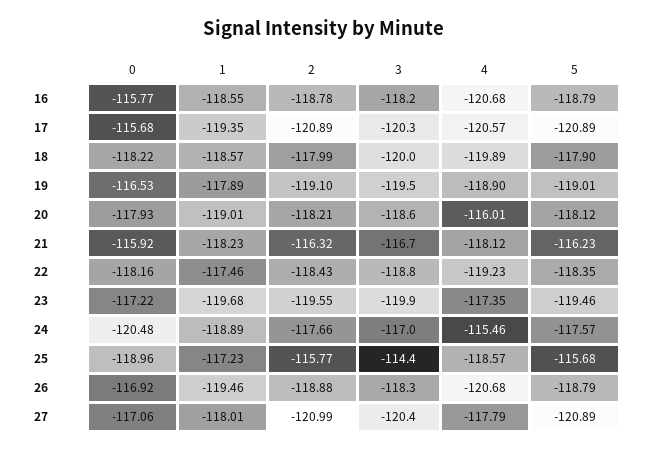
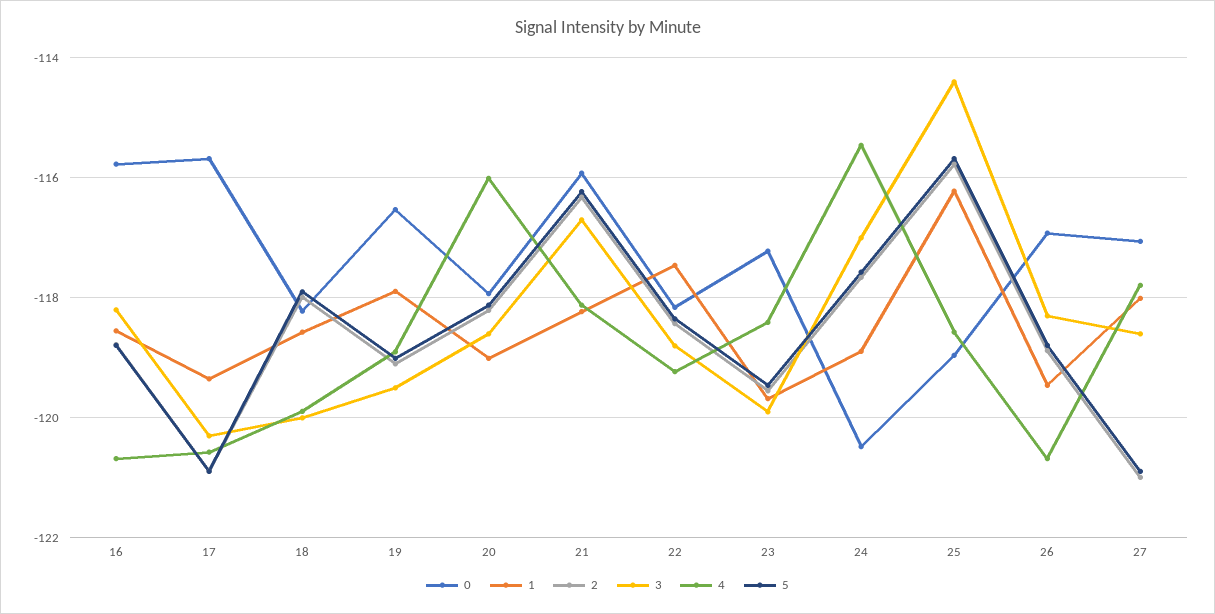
4, 23: -117.35 -> -118.4
1, 25: -117.23 -> -116.2
3, 27: -120.4 -> -118.6

